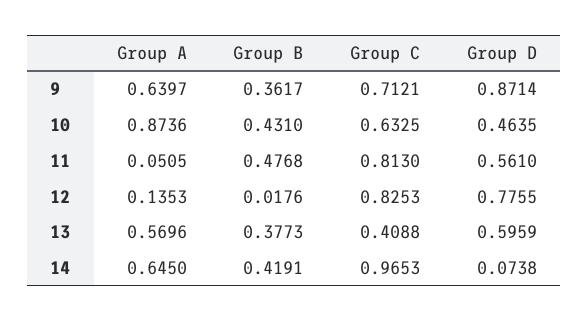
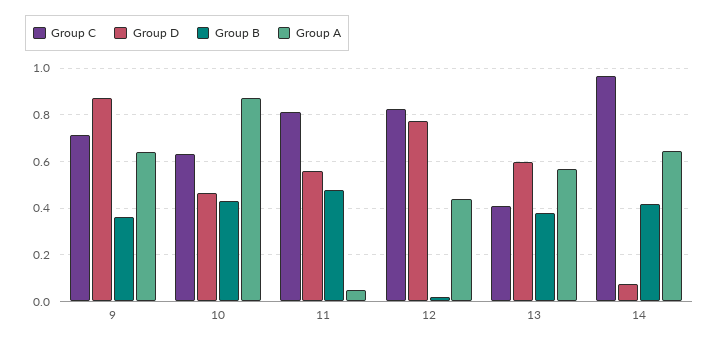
Group A, 12: 0.1353 -> 0.45

